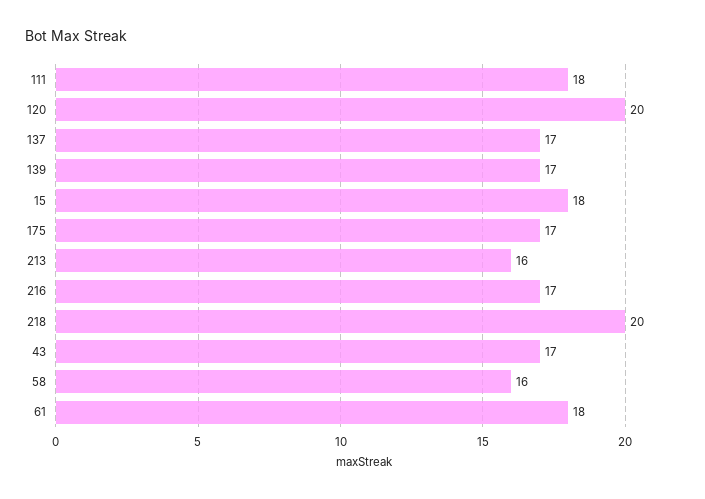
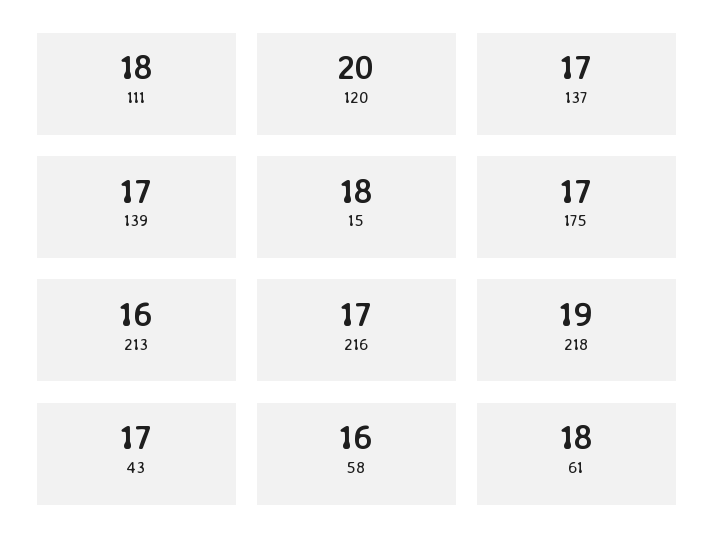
218: 20 -> 19

